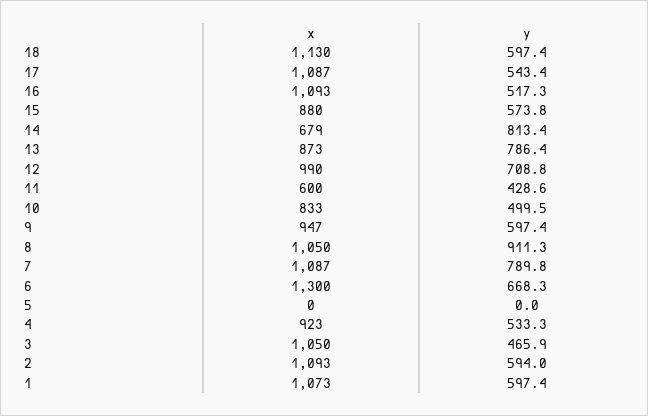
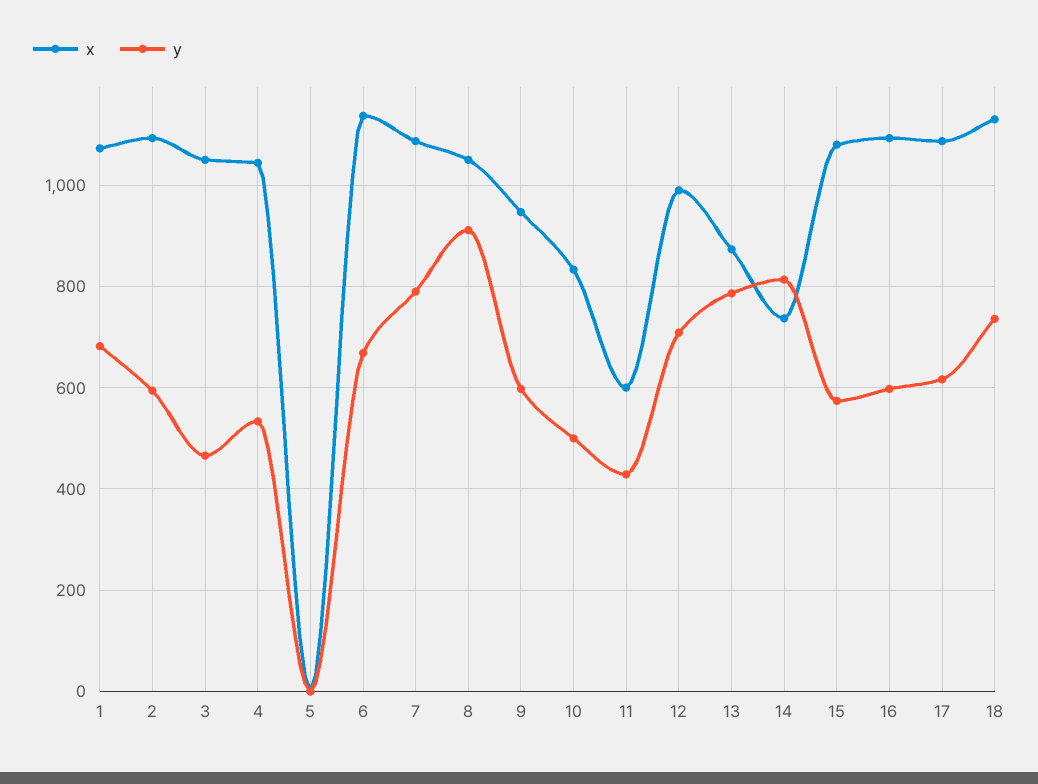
y, 18: 597.4 -> 740
y, 17: 543.4 -> 620
y, 16: 517.3 -> 600
x, 15: 880 -> 1080
x, 14: 679 -> 740
x, 6: 1300 -> 1140
x, 4: 923 -> 1040
y, 1: 597.4 -> 680

